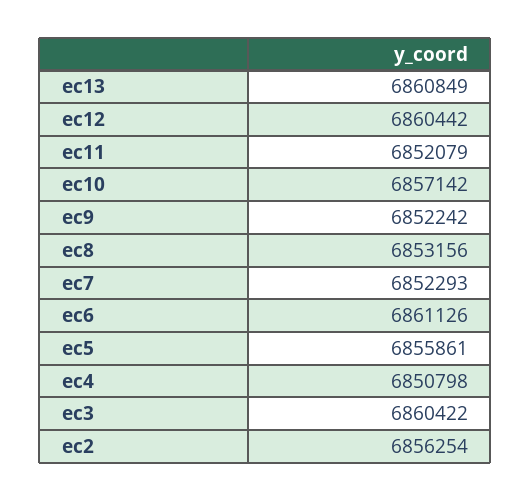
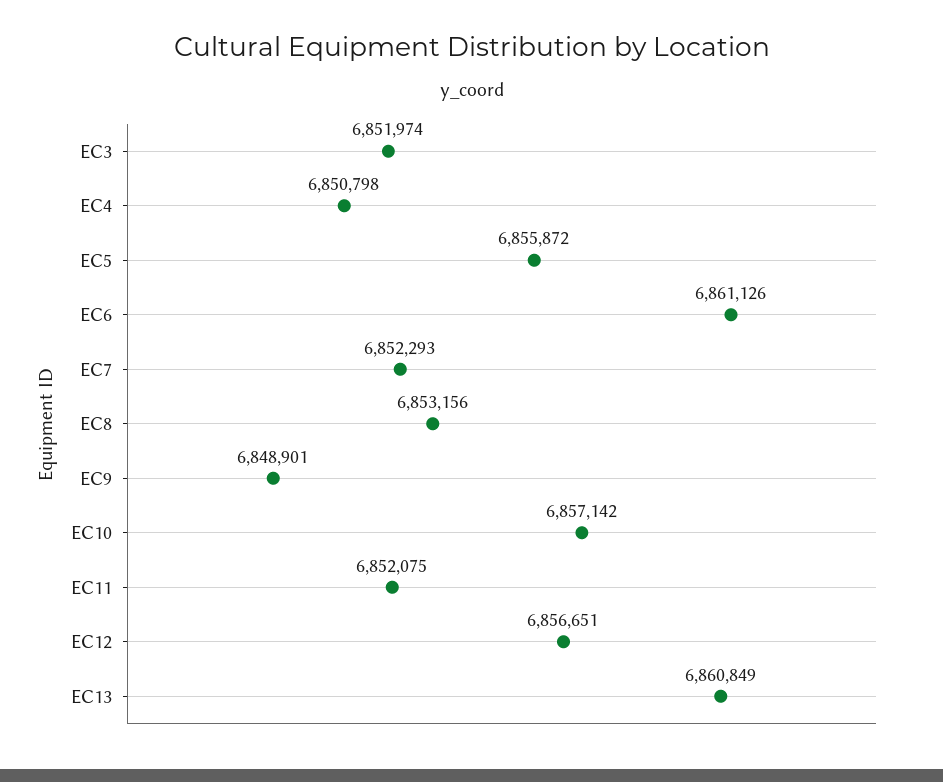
ec12: 6860442 -> 6856651
ec11: 6852079 -> 6852075
ec9: 6852242 -> 6848901
ec5: 6855861 -> 6855872
ec3: 6860422 -> 6851974
ec2: 6856254 -> none

